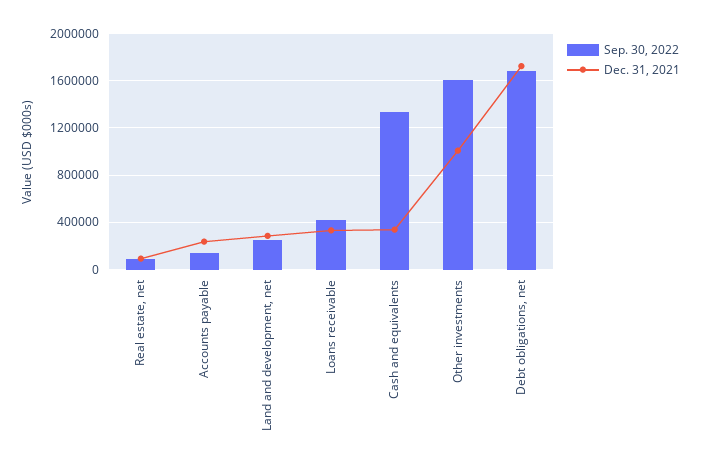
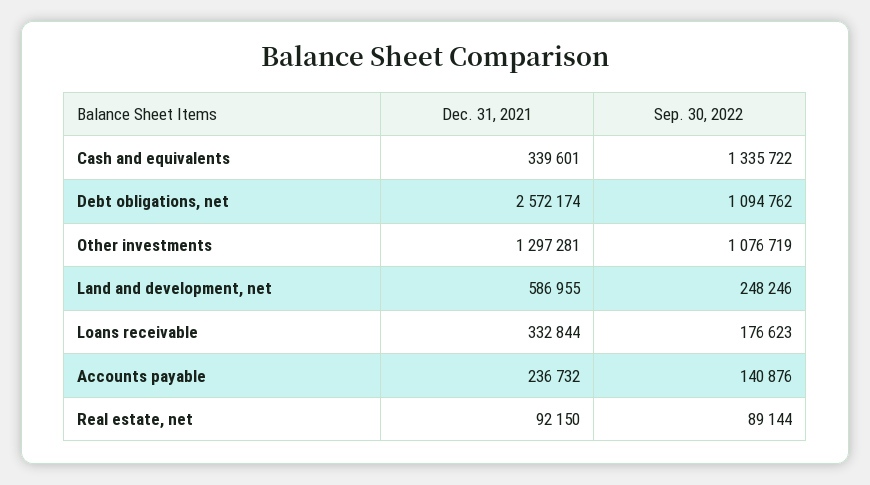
Dec. 31, 2021, Land and development, net: 300000 -> 586955
Sep. 30, 2022, Loans receivable: 400000 -> 176623
Sep. 30, 2022, Other investments: 1600000 -> 1076719
Dec. 31, 2021, Other investments: 1000000 -> 1297281
Sep. 30, 2022, Debt obligations, net: 1700000 -> 1094762
Dec. 31, 2021, Debt obligations, net: 1700000 -> 2572174

